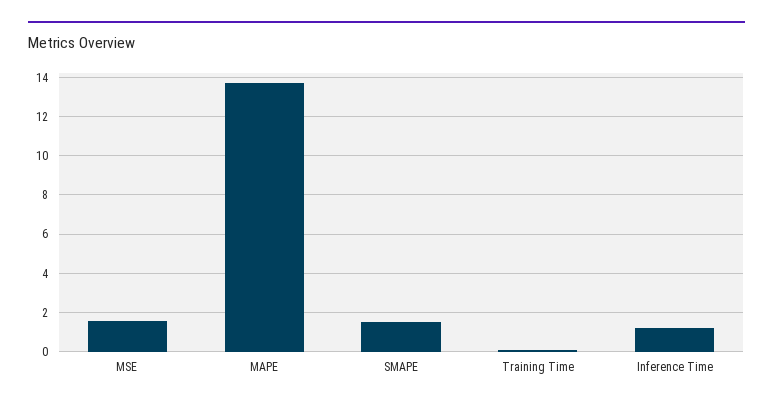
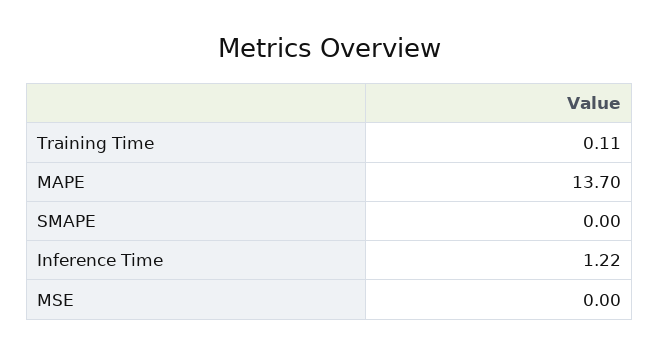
MSE: 1.5 -> 0
SMAPE: 1.5 -> 0

